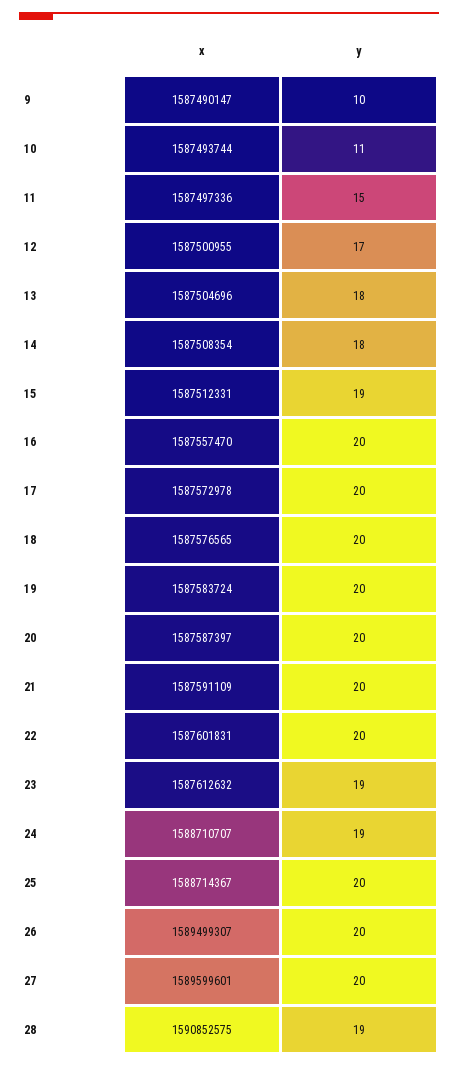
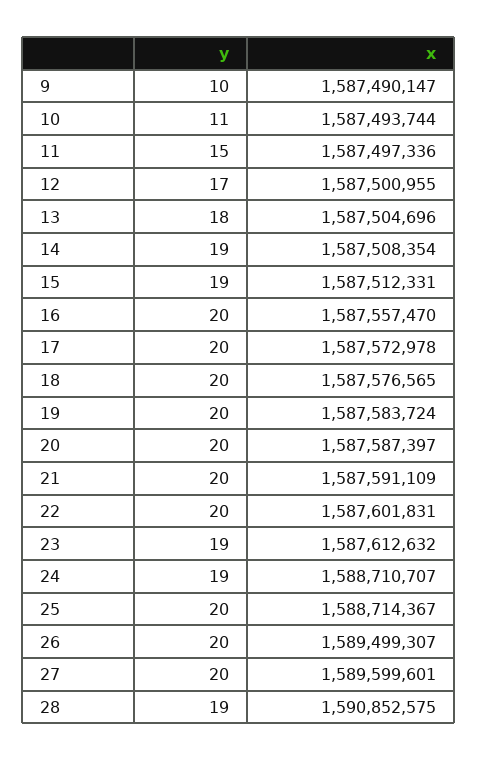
y, 14: 18 -> 19

